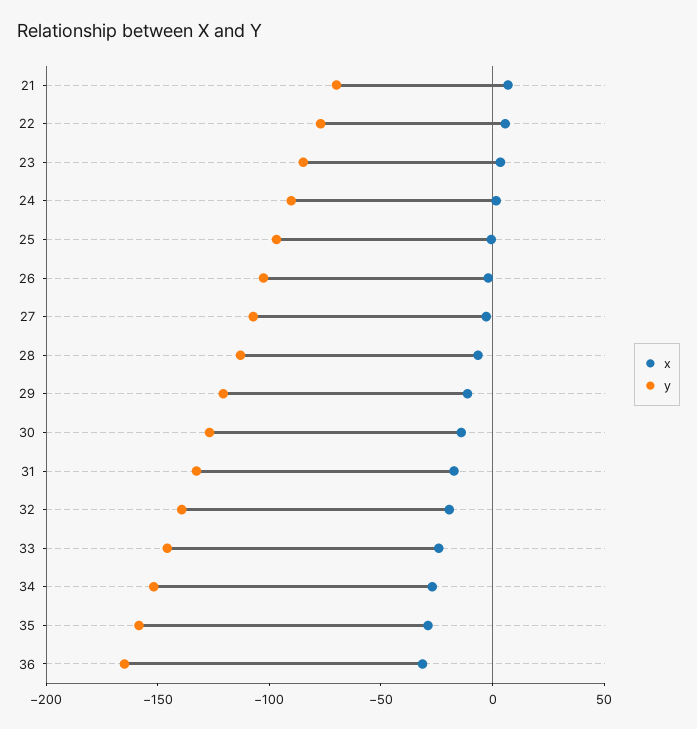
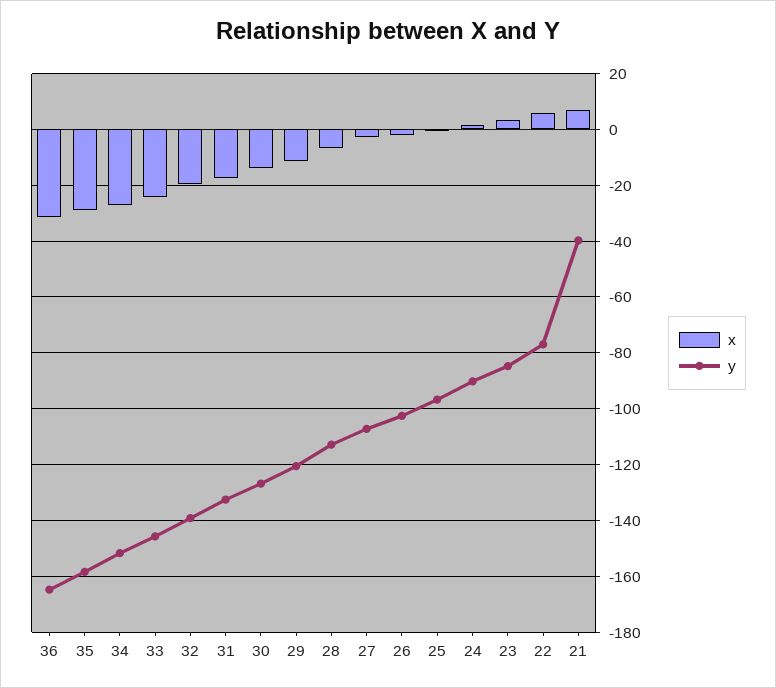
y, 21: -70 -> -40

